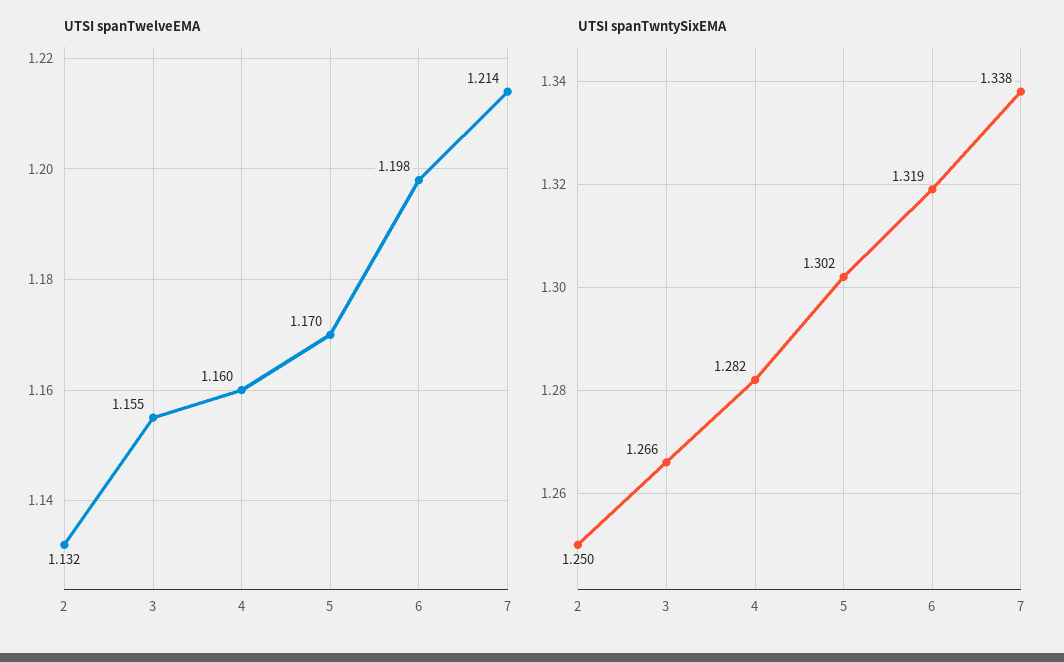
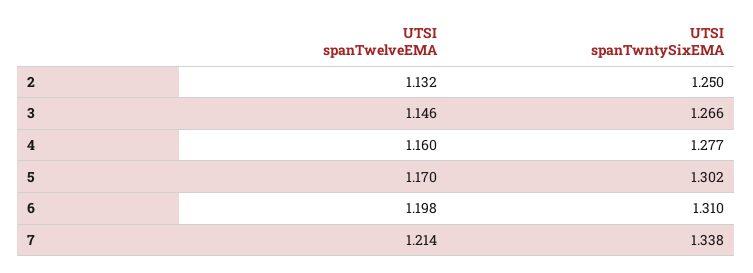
UTSI spanTwelveEMA, 3: 1.155 -> 1.146
UTSI spanTwntySixEMA, 4: 1.282 -> 1.277
UTSI spanTwntySixEMA, 6: 1.319 -> 1.31

